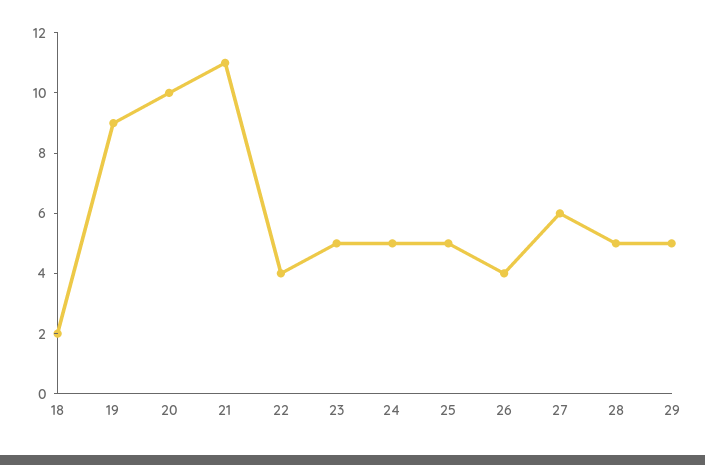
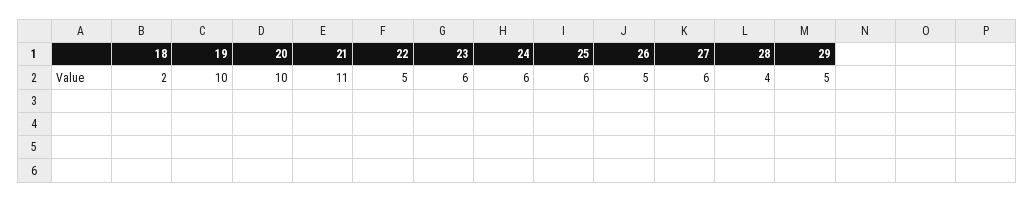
19: 9 -> 10
22: 4 -> 5
23: 5 -> 6
24: 5 -> 6
25: 5 -> 6
26: 4 -> 5
28: 5 -> 4

